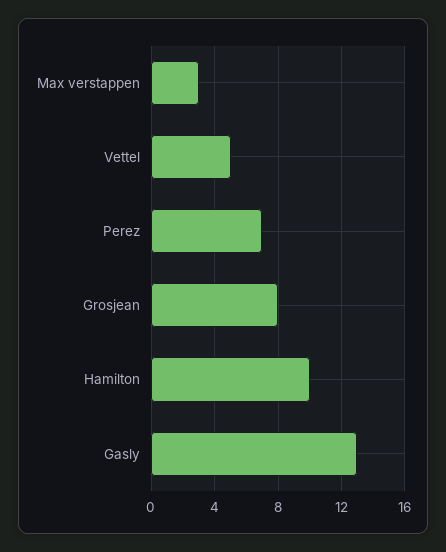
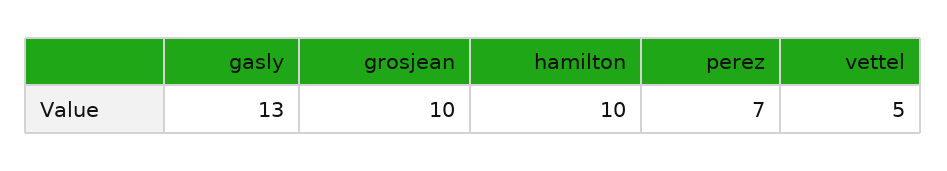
Max verstappen: 3 -> none
Grosjean: 8 -> 10

